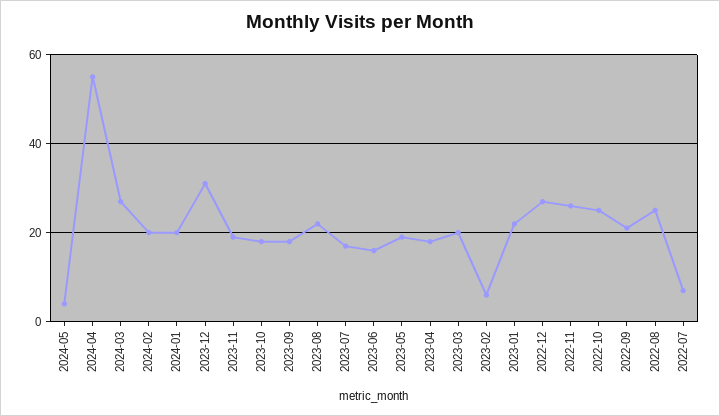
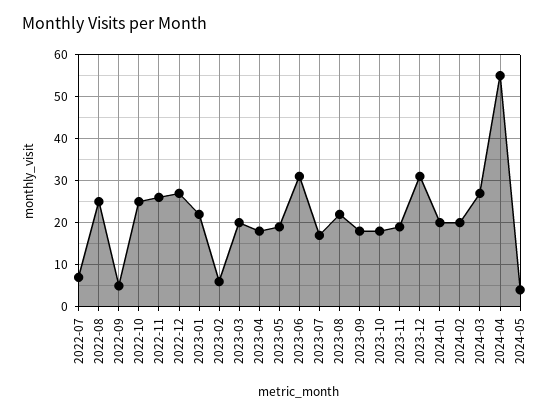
2023-06: 15 -> 30
2022-09: 20 -> 5

